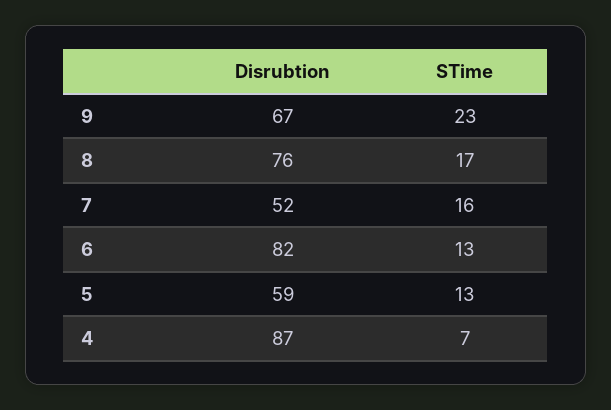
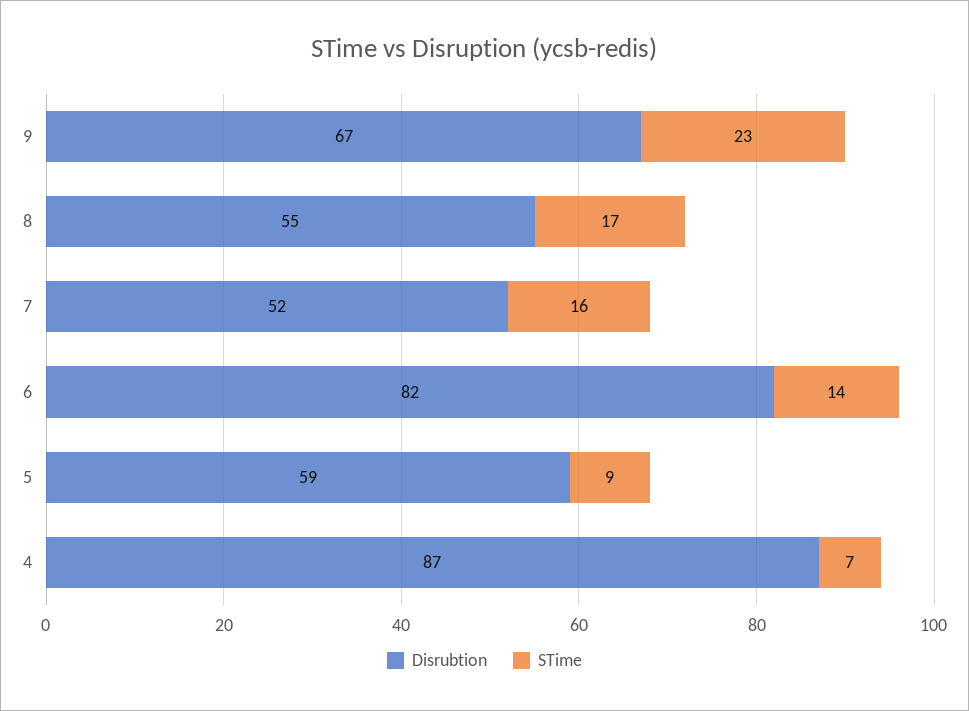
Disrubtion, 8: 76 -> 55
STime, 6: 13 -> 14
STime, 5: 13 -> 9

